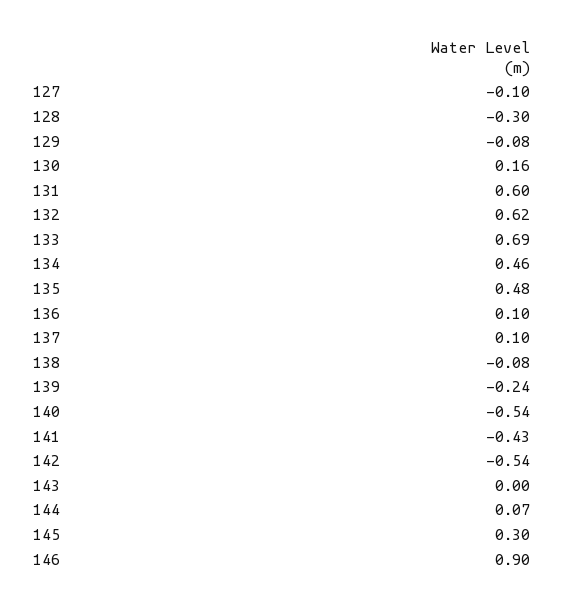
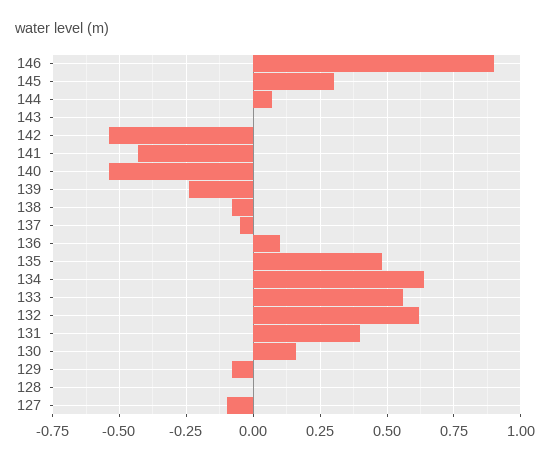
128: -0.3 -> 0
131: 0.6 -> 0.4
133: 0.69 -> 0.55
134: 0.46 -> 0.65
137: 0.1 -> -0.05

